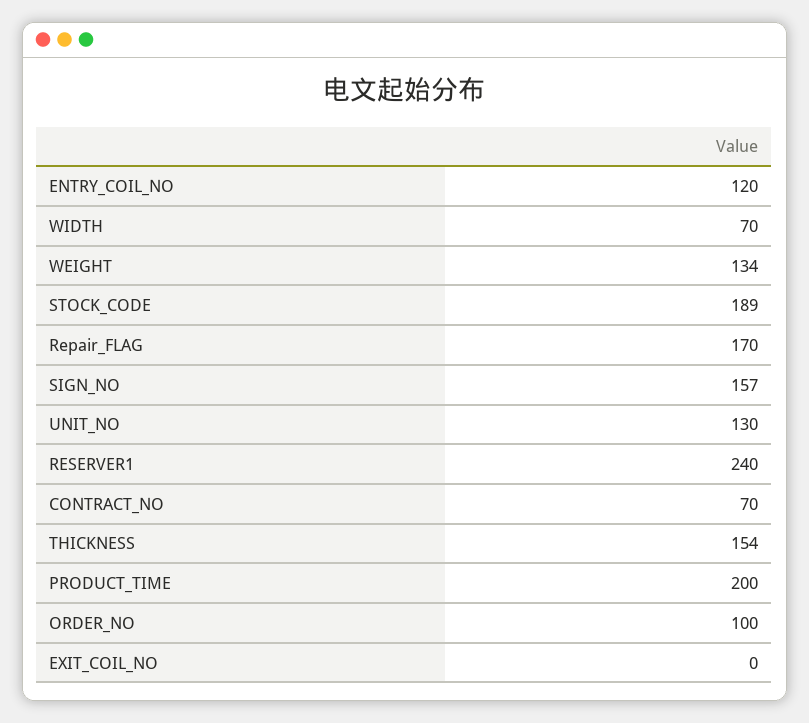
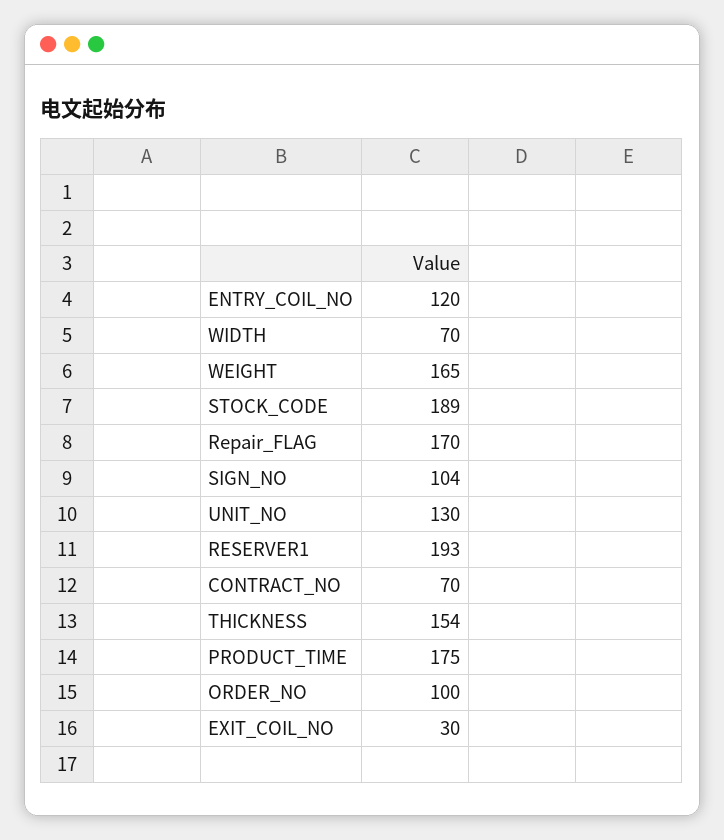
WEIGHT: 134 -> 165
SIGN_NO: 157 -> 104
RESERVER1: 240 -> 193
PRODUCT_TIME: 200 -> 175
EXIT_COIL_NO: 0 -> 30

